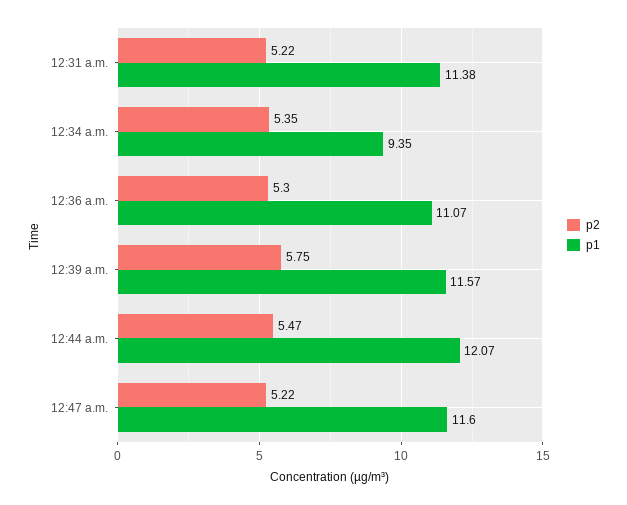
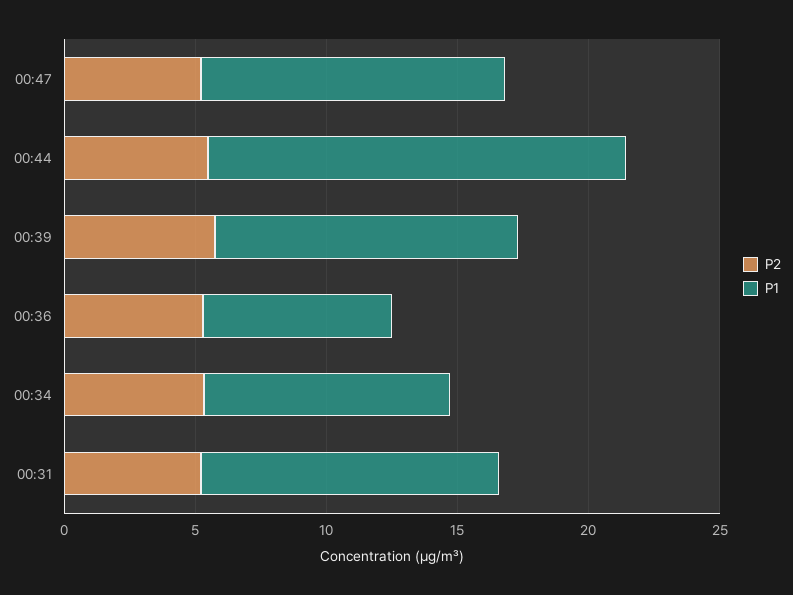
p1, 12:36 a.m.: 11.07 -> 7
p1, 12:44 a.m.: 12.07 -> 16

